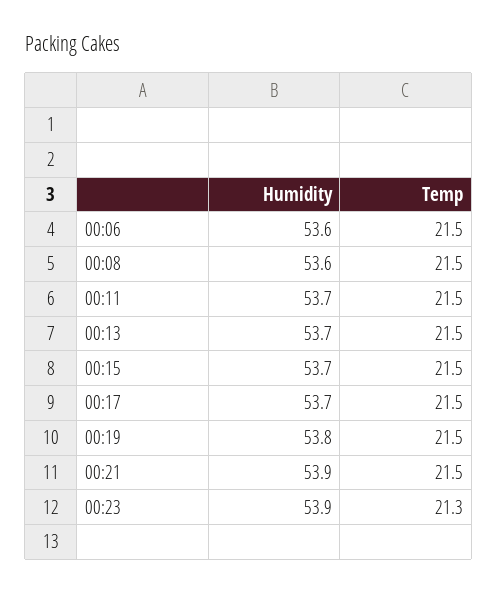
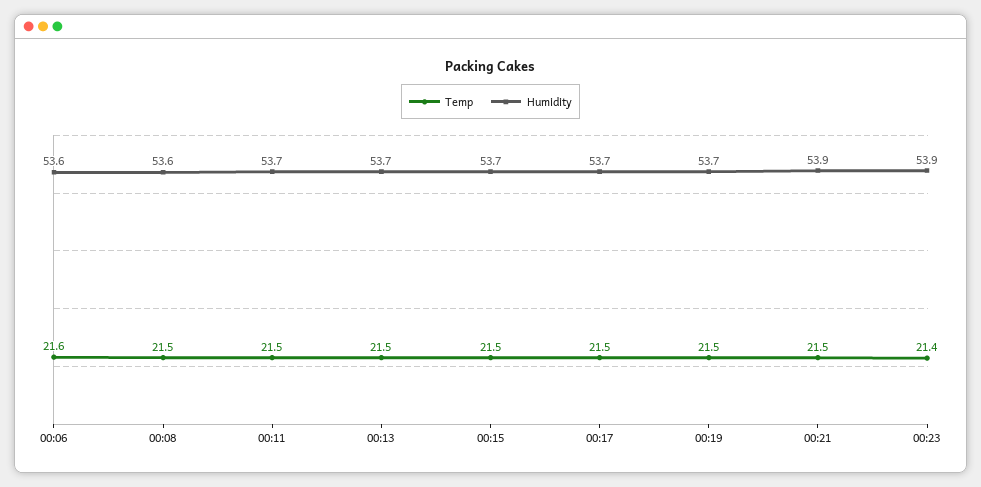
Temp, 00:06: 21.5 -> 21.6
Humidity, 00:19: 53.8 -> 53.7
Temp, 00:23: 21.3 -> 21.4

